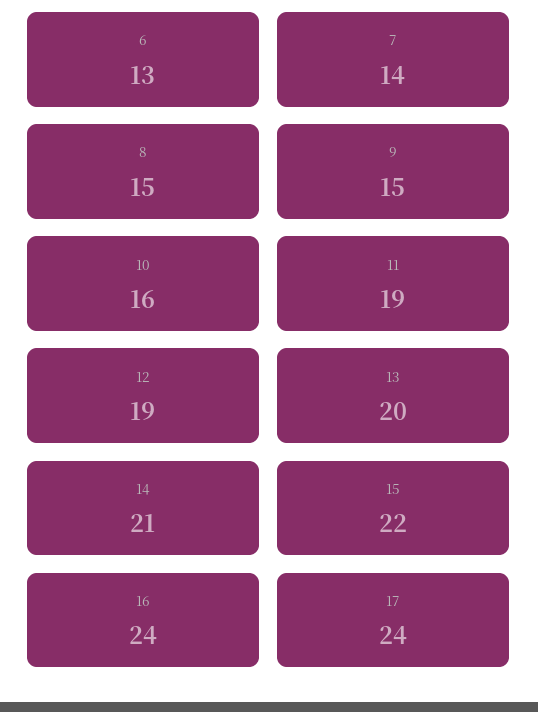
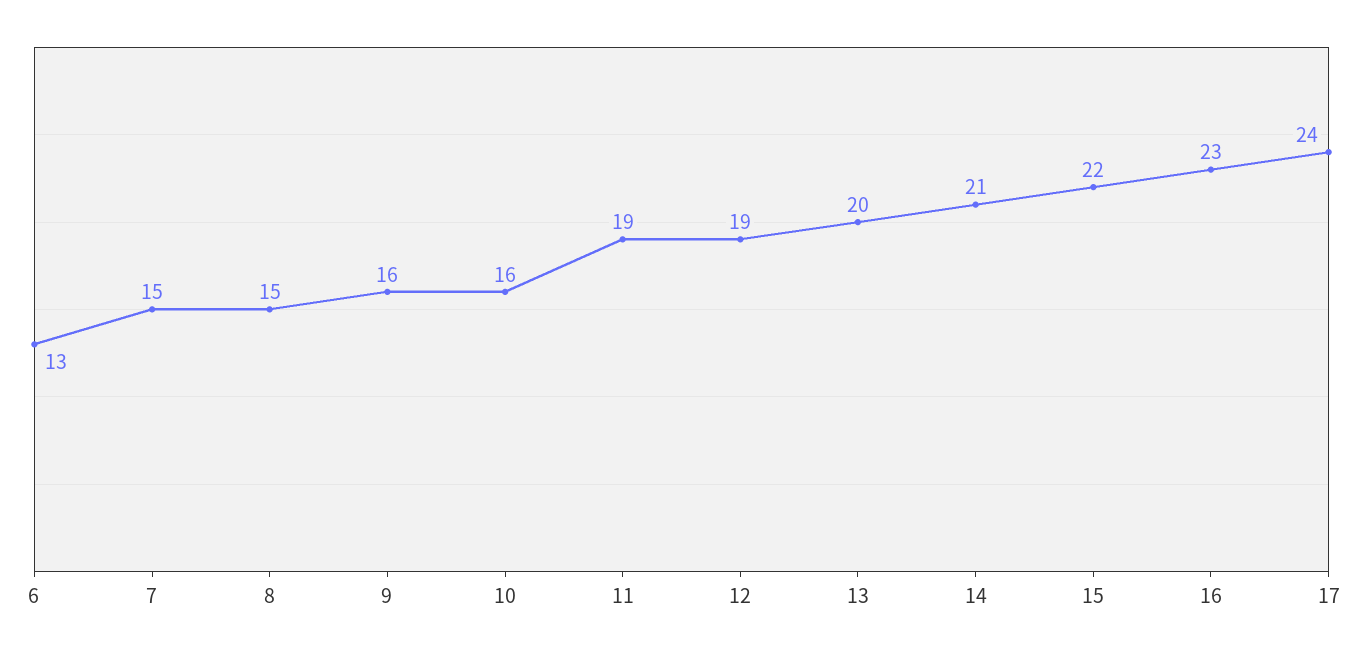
7: 14 -> 15
9: 15 -> 16
16: 24 -> 23

